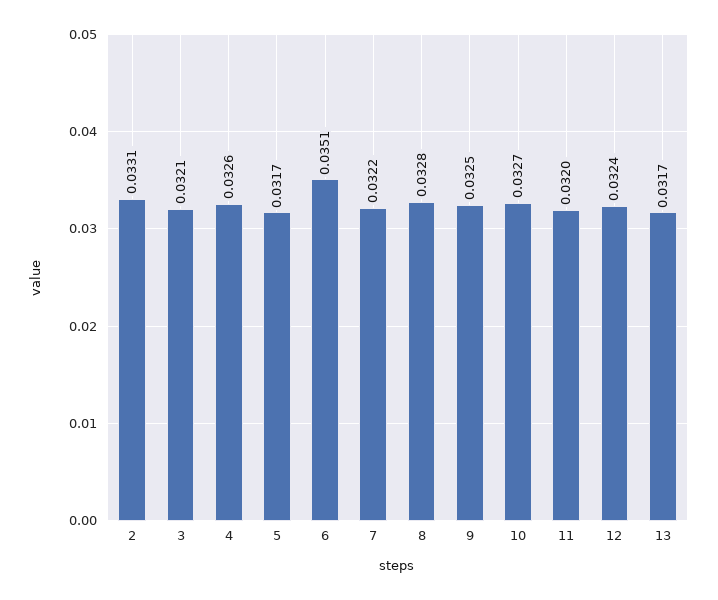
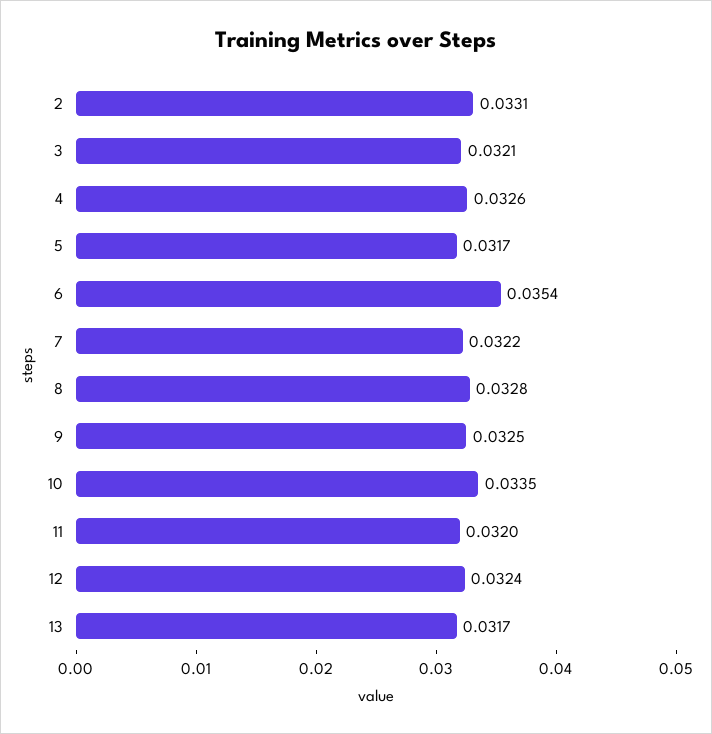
6: 0.0351 -> 0.0354
10: 0.0327 -> 0.0335

